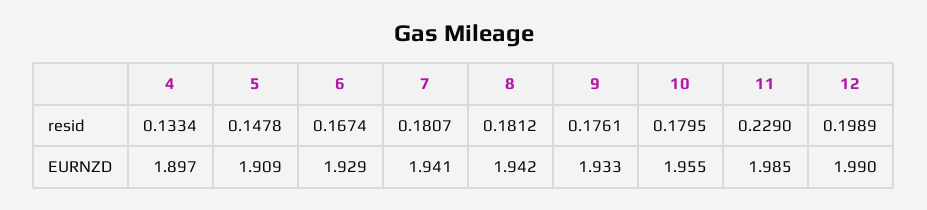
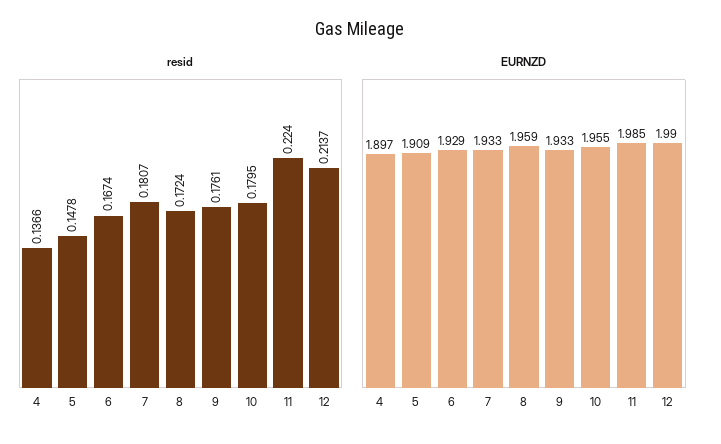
resid, 4: 0.1334 -> 0.1366
resid, 8: 0.1812 -> 0.1724
resid, 11: 0.229 -> 0.224
resid, 12: 0.1989 -> 0.2137
EURNZD, 7: 1.941 -> 1.933
EURNZD, 8: 1.942 -> 1.959

